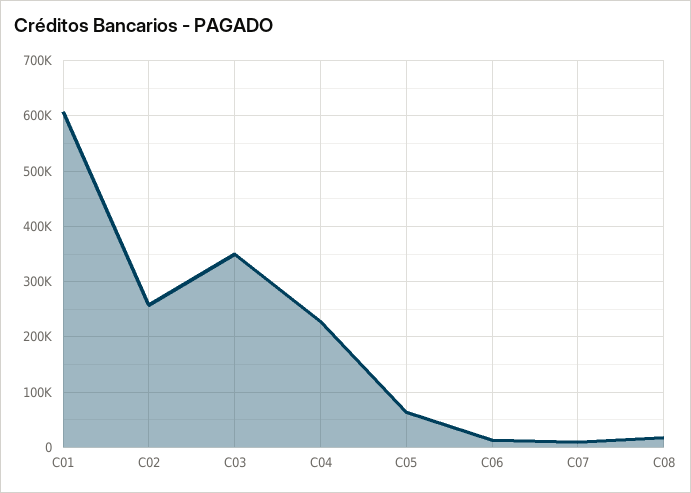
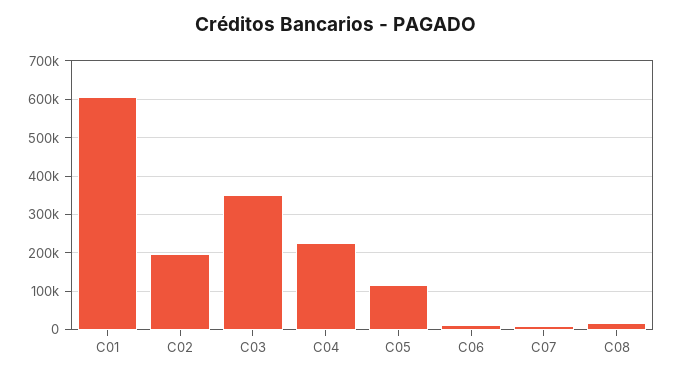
C02: 260000 -> 200000
C05: 60000 -> 120000

